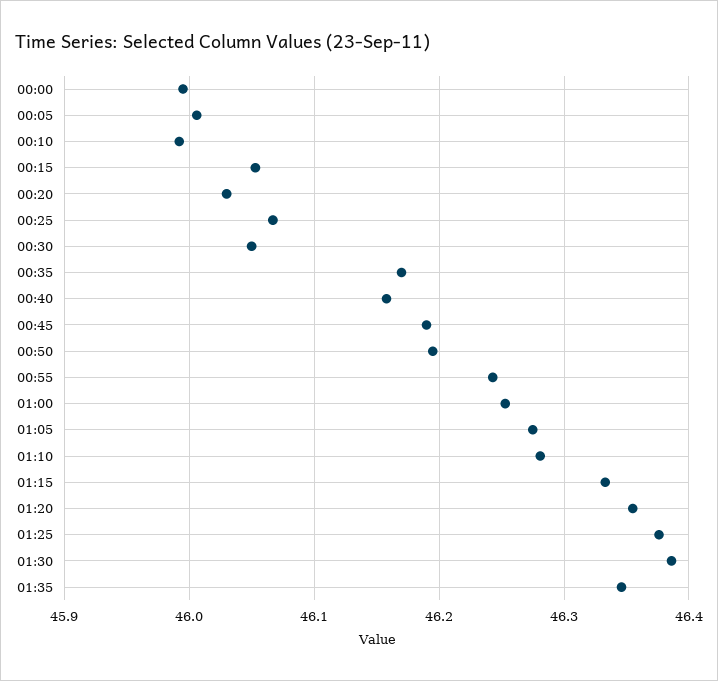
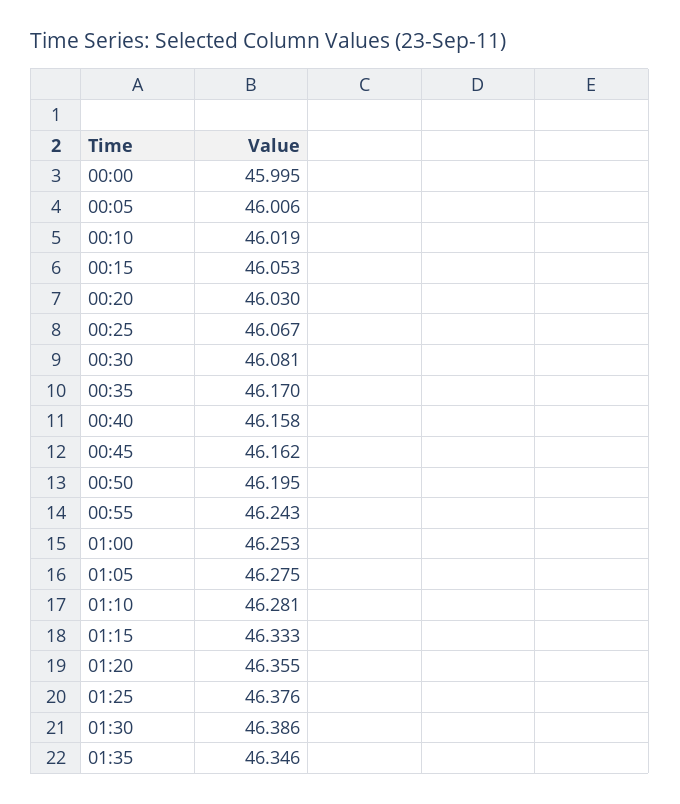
00:10: 45.99 -> 46.019
00:30: 46.05 -> 46.081
00:45: 46.19 -> 46.162

